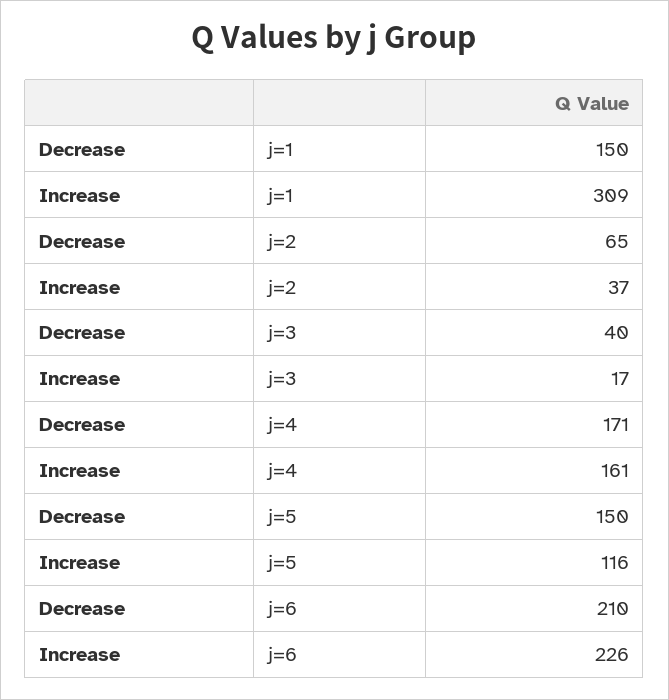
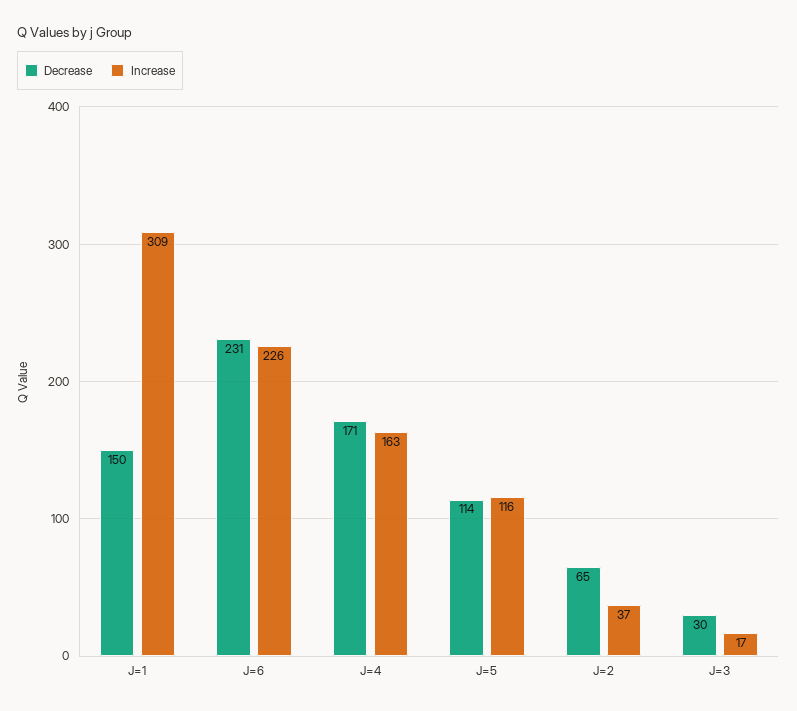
Decrease, j=3: 40 -> 30
Increase, j=4: 161 -> 163
Decrease, j=5: 150 -> 114
Decrease, j=6: 210 -> 231

